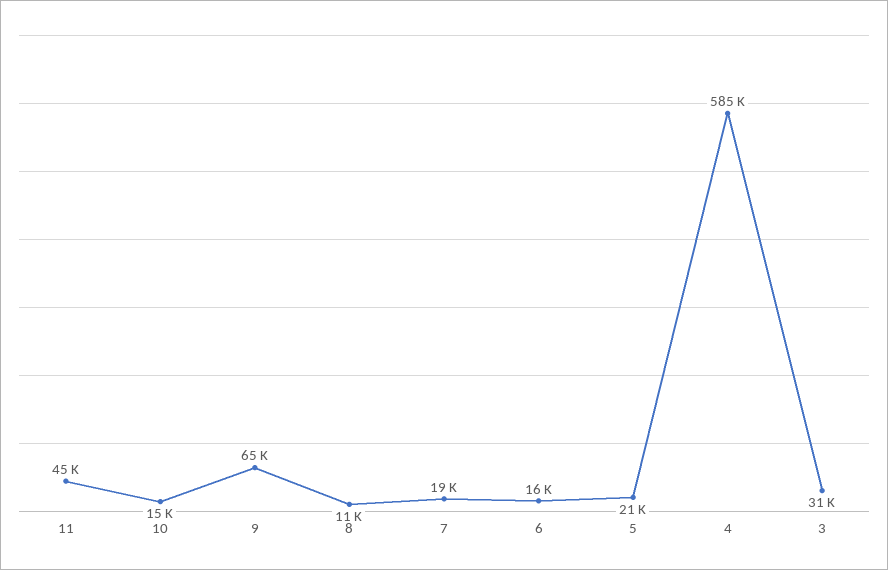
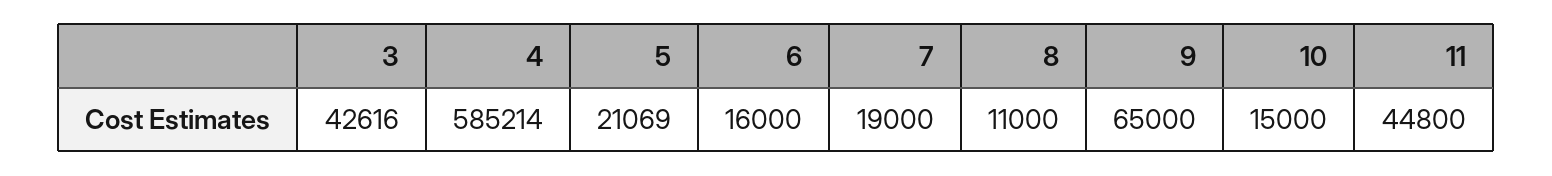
3: 31000 -> 42616

